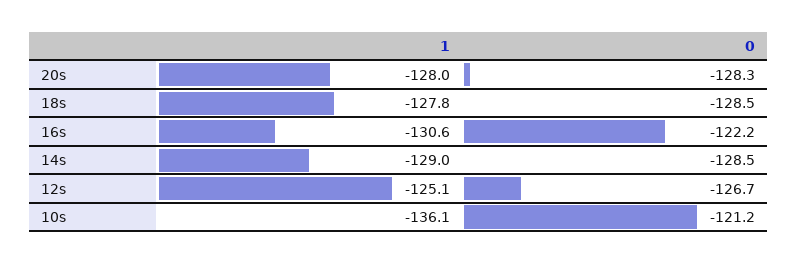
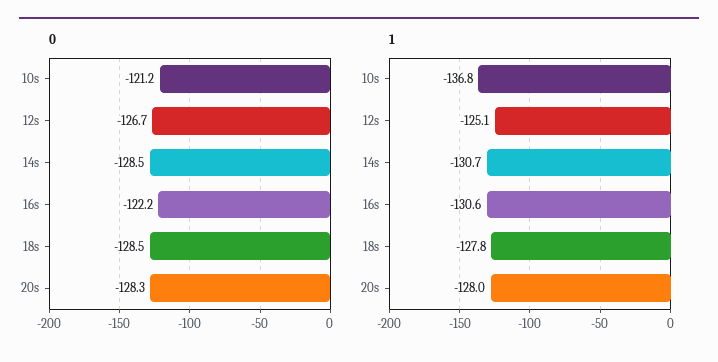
1, 14s: -129 -> -130.7
1, 10s: -136.1 -> -136.8

